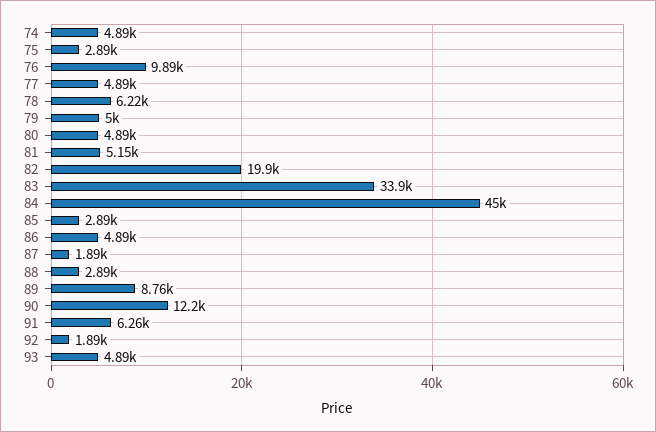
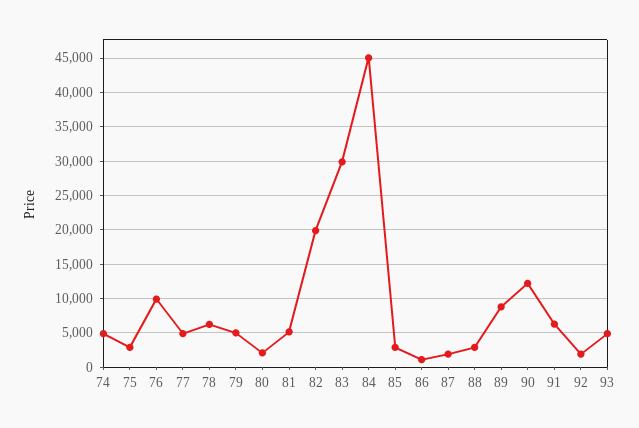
80: 4890 -> 2000
83: 33900 -> 30000
86: 4890 -> 1000

